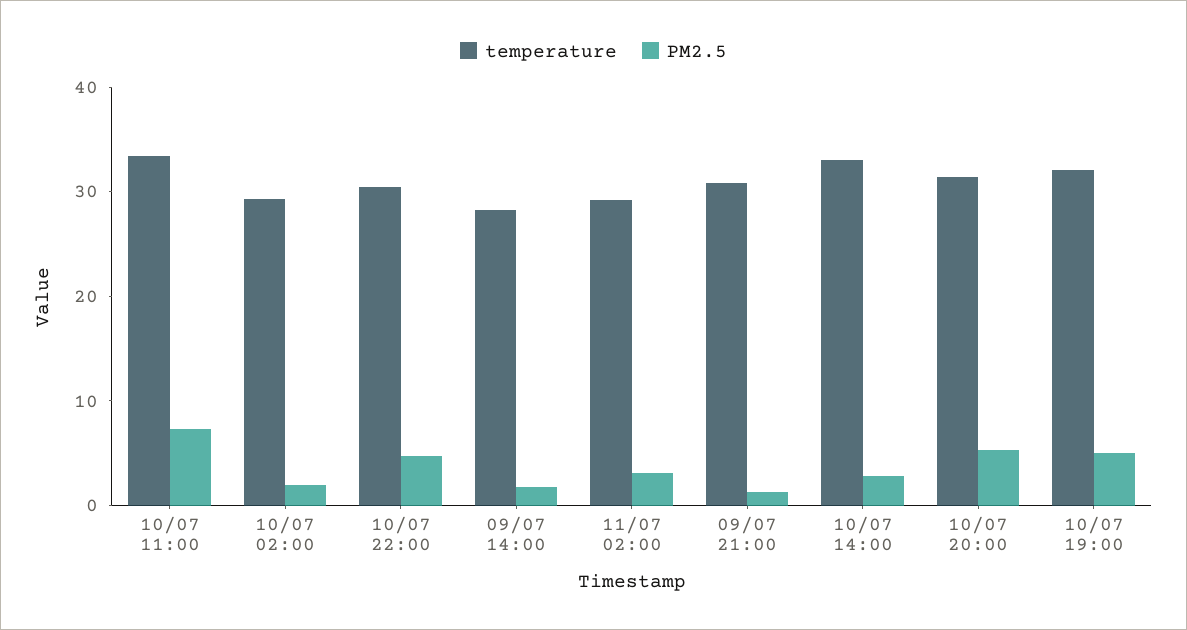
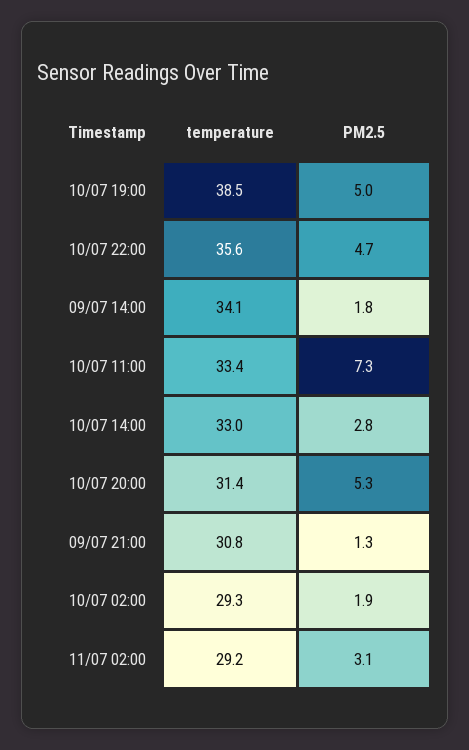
temperature, 10/07 22:00: 30 -> 35.6
temperature, 09/07 14:00: 28 -> 34.1
temperature, 10/07 19:00: 32 -> 38.5

